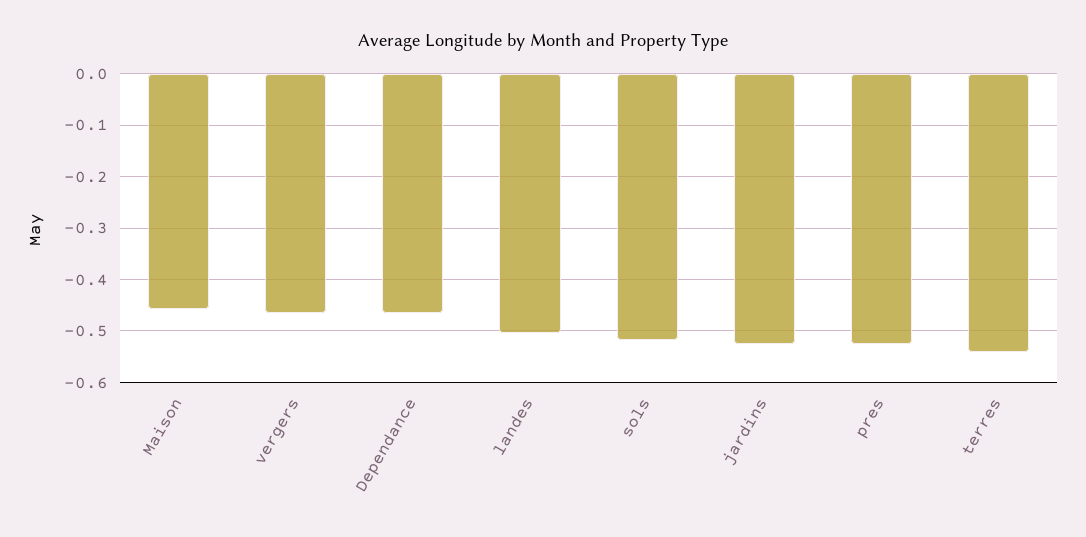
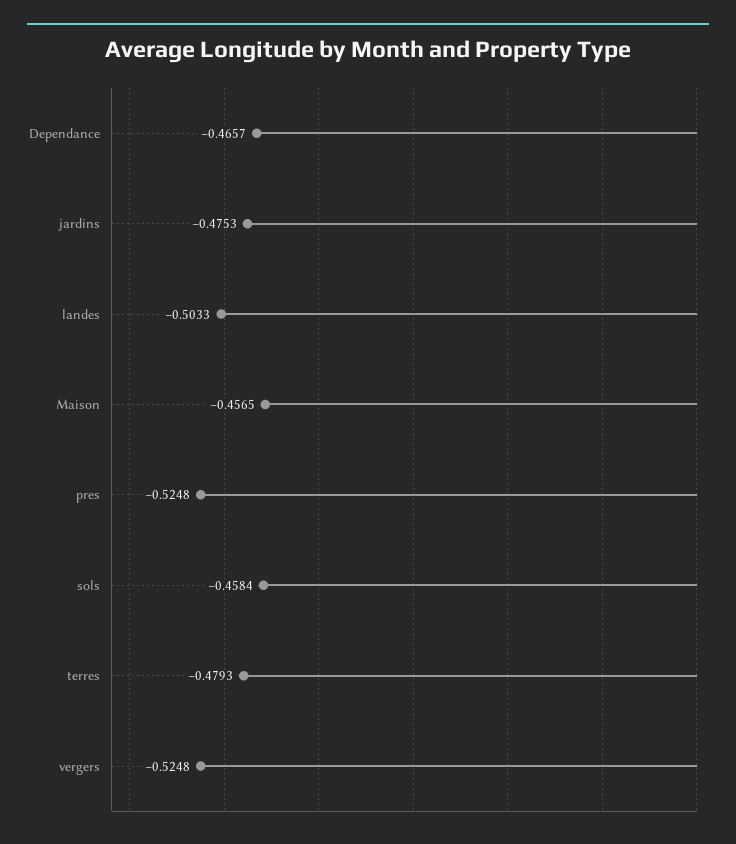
vergers: -0.46 -> -0.5248
sols: -0.52 -> -0.4584
jardins: -0.52 -> -0.4753
terres: -0.54 -> -0.4793

